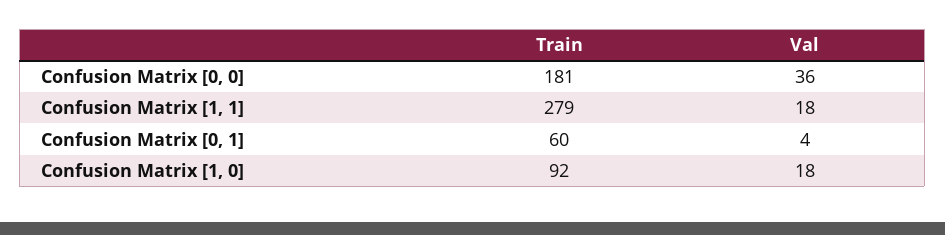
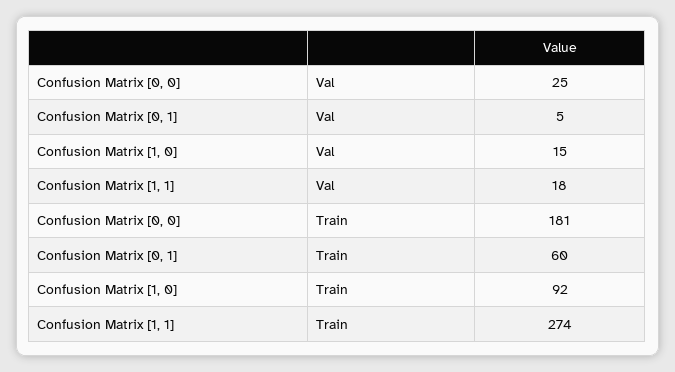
Val, Confusion Matrix [0, 0]: 36 -> 25
Train, Confusion Matrix [1, 1]: 279 -> 274
Val, Confusion Matrix [0, 1]: 4 -> 5
Val, Confusion Matrix [1, 0]: 18 -> 15

